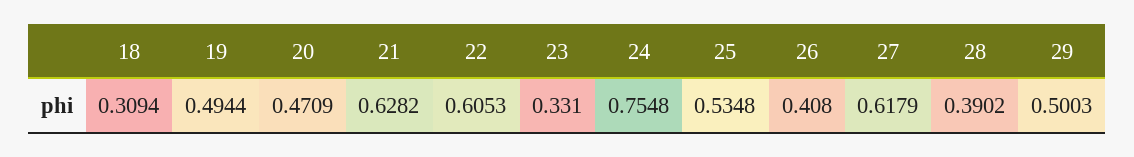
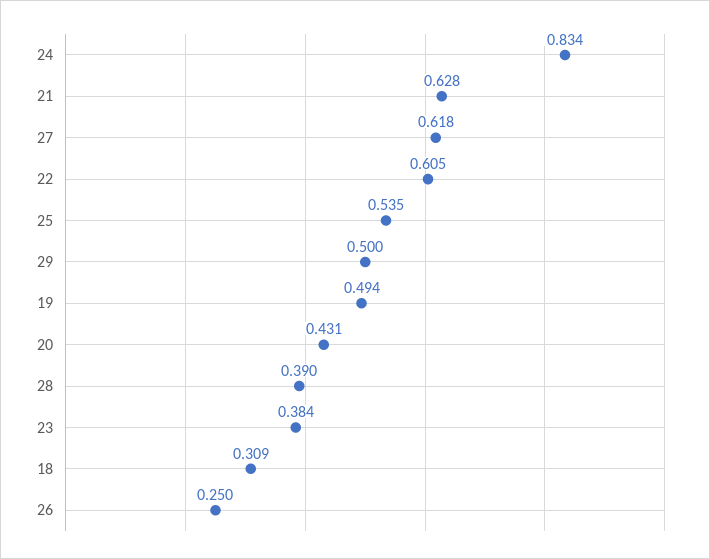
20: 0.4709 -> 0.431
23: 0.331 -> 0.384
24: 0.7548 -> 0.834
26: 0.408 -> 0.25

